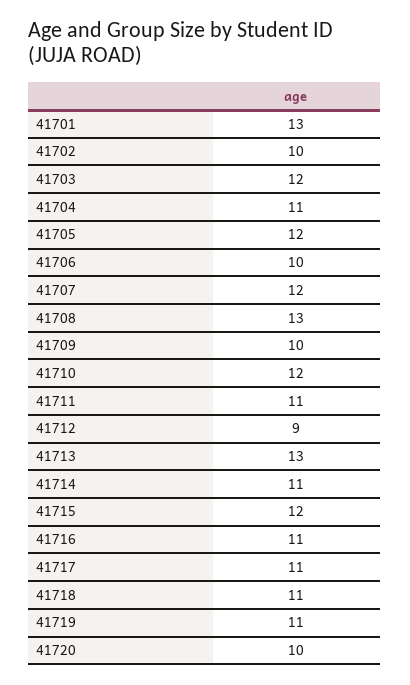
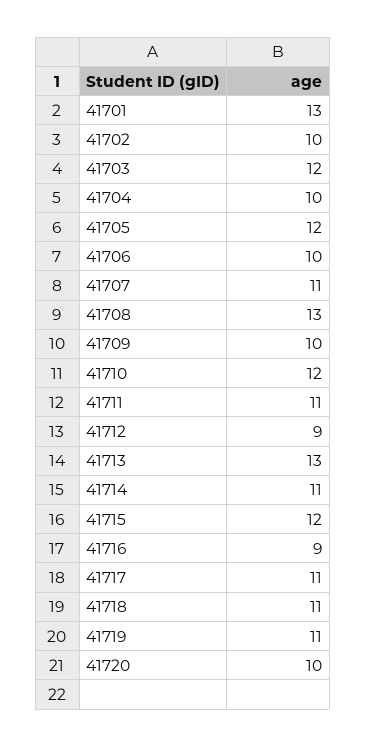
41704: 11 -> 10
41707: 12 -> 11
41716: 11 -> 9

